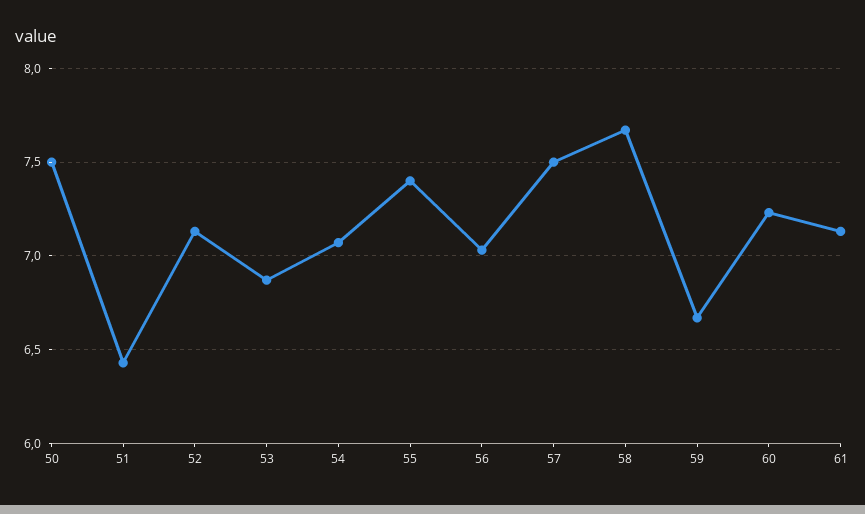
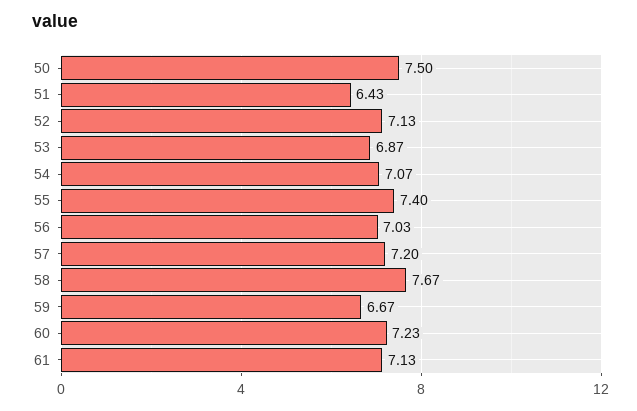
57: 7.5 -> 7.2

